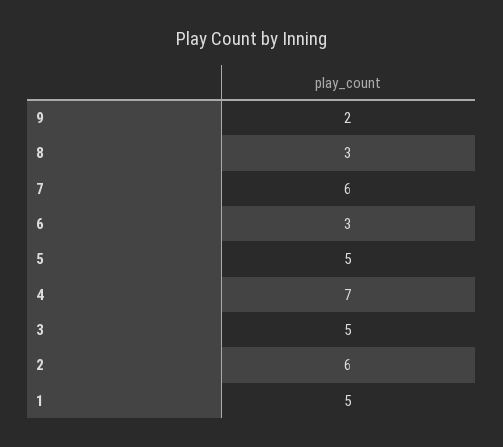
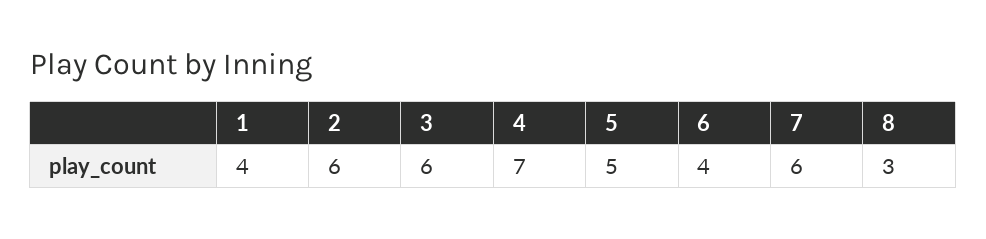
9: 2 -> none
6: 3 -> 4
3: 5 -> 6
1: 5 -> 4

